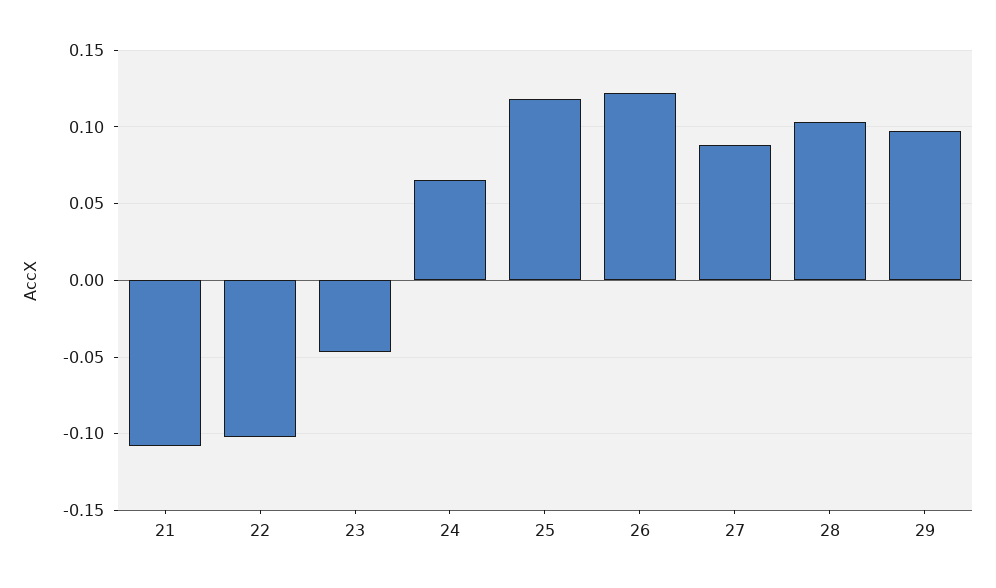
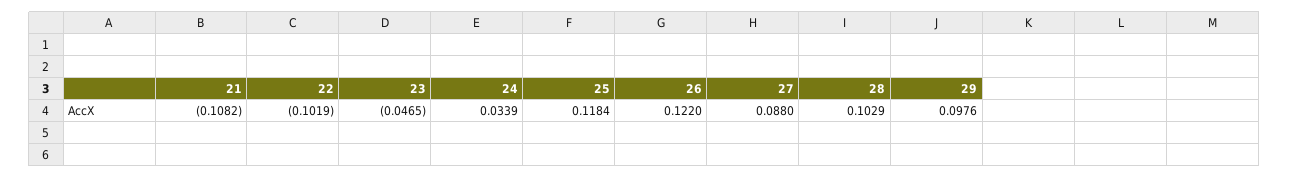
24: 0.065 -> 0.0339

